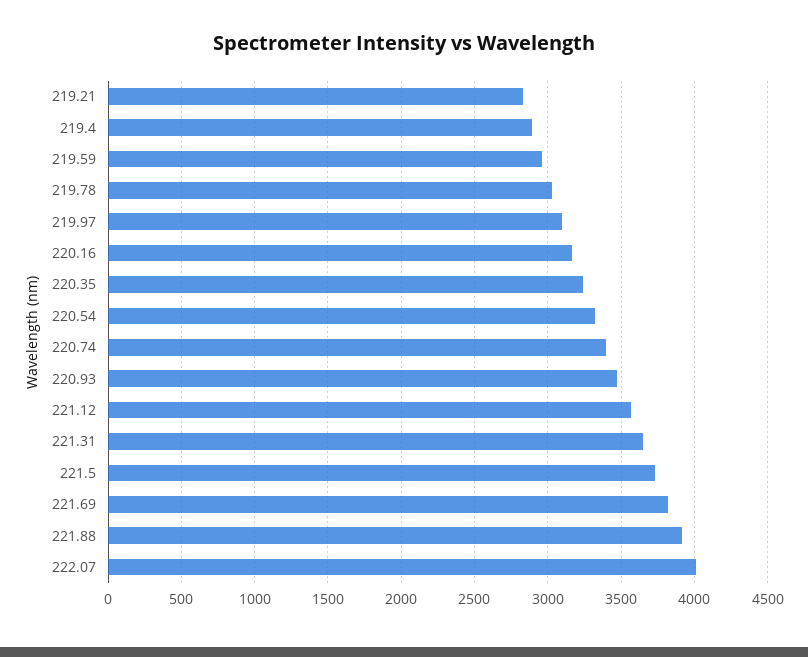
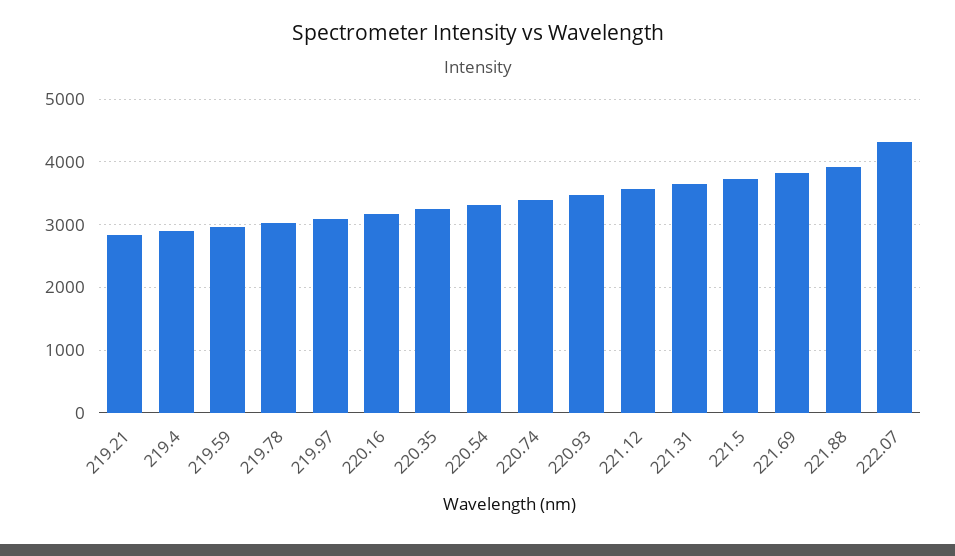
222.07: 4000 -> 4300

